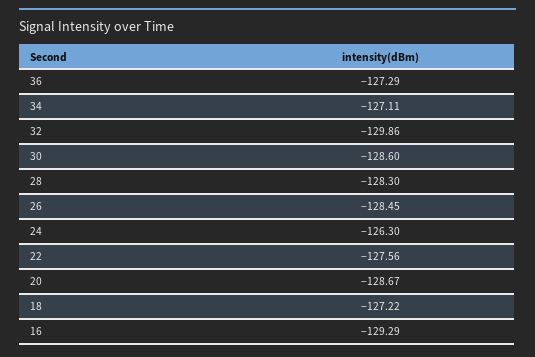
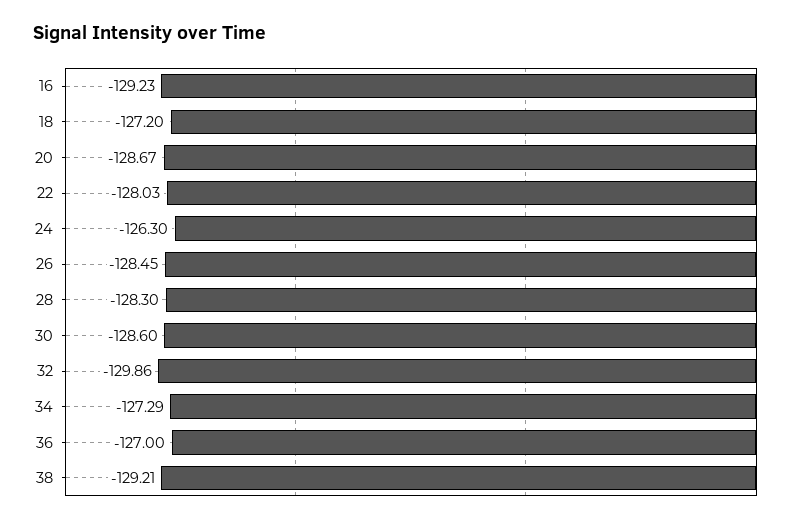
36: -127.29 -> -127
34: -127.11 -> -127.29
22: -127.56 -> -128.03
18: -127.22 -> -127.2
16: -129.29 -> -129.23
38: none -> -129.21

